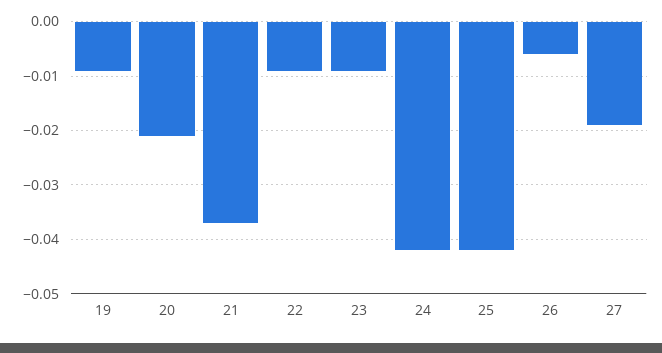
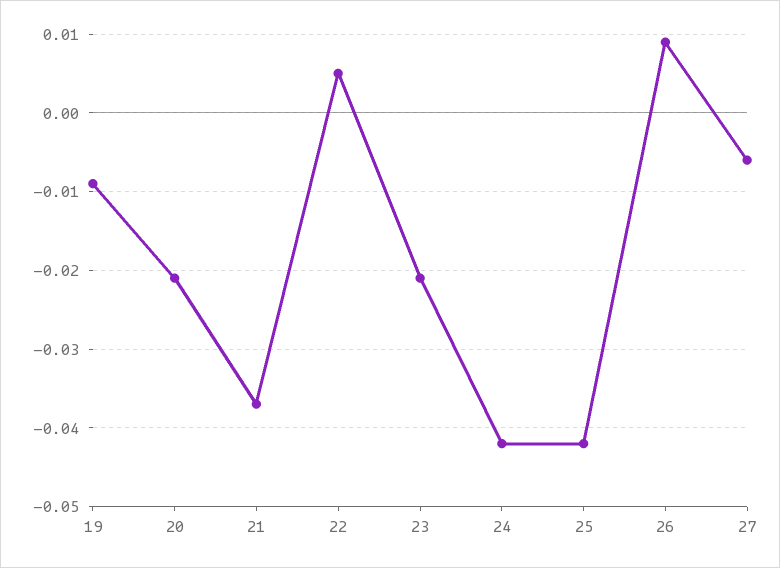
22: -0.01 -> 0.005
23: -0.01 -> -0.021
26: -0.005 -> 0.009
27: -0.02 -> -0.006

